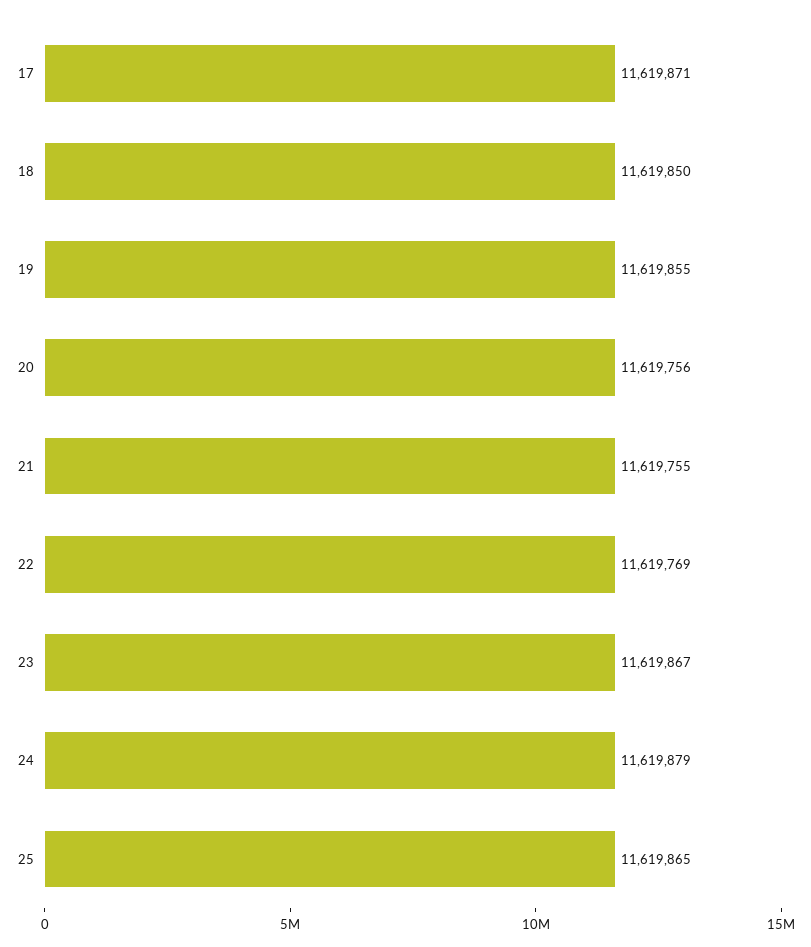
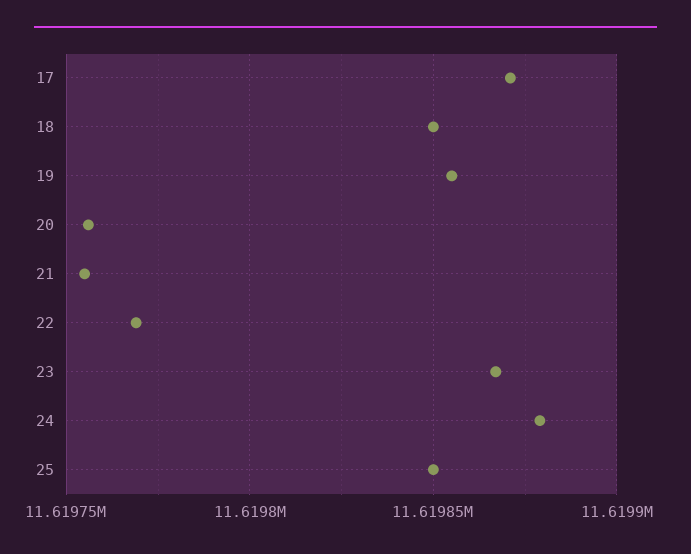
25: 11619865 -> 11619850

